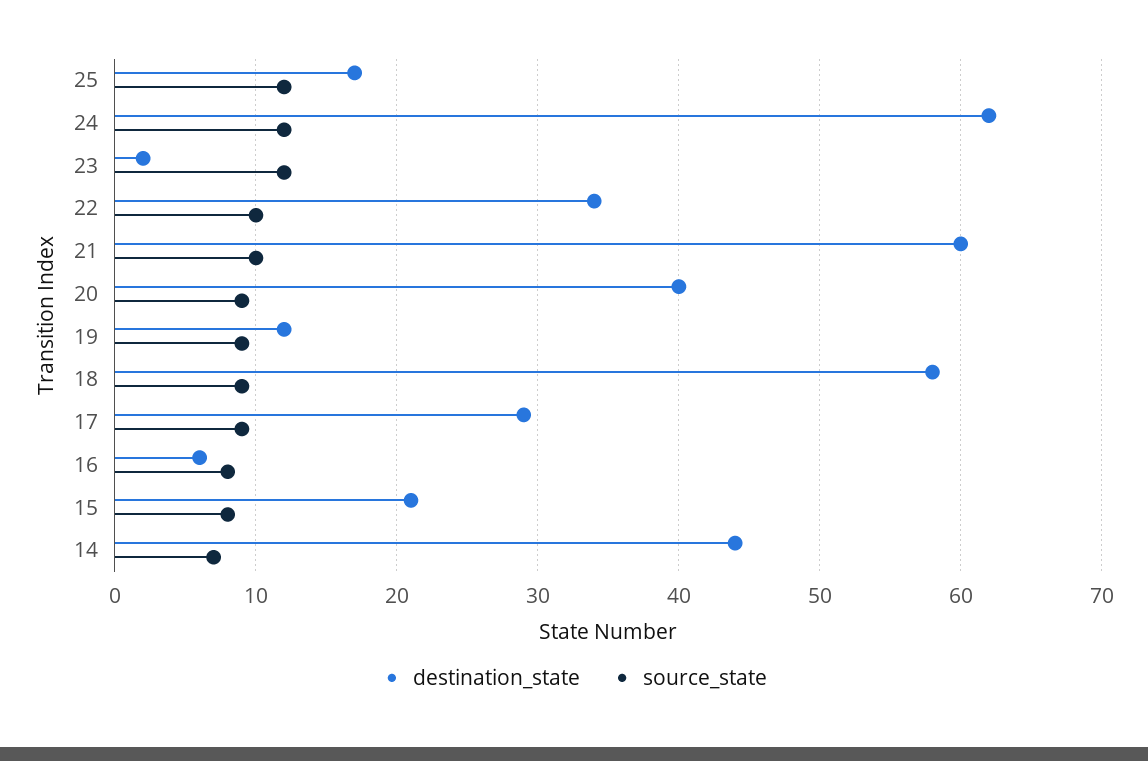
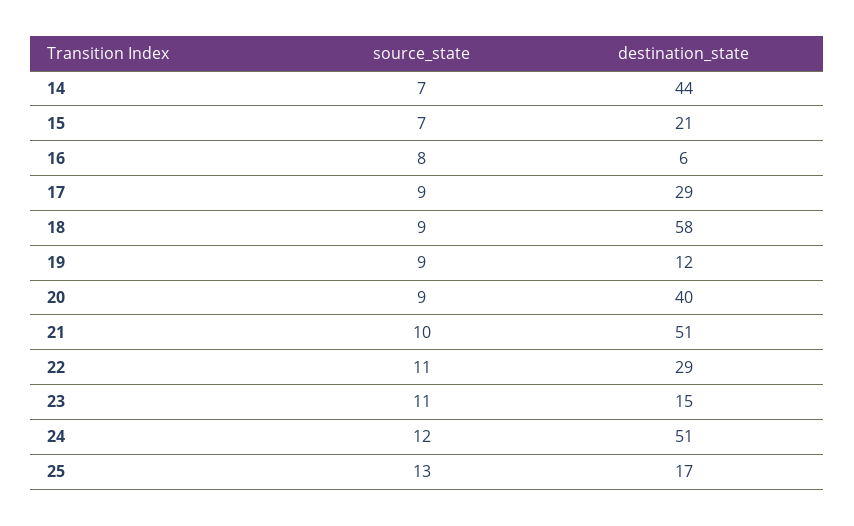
source_state, 25: 12 -> 13
destination_state, 24: 62 -> 51
destination_state, 23: 2 -> 15
source_state, 23: 12 -> 11
destination_state, 22: 34 -> 29
source_state, 22: 10 -> 11
destination_state, 21: 60 -> 51
source_state, 15: 8 -> 7

